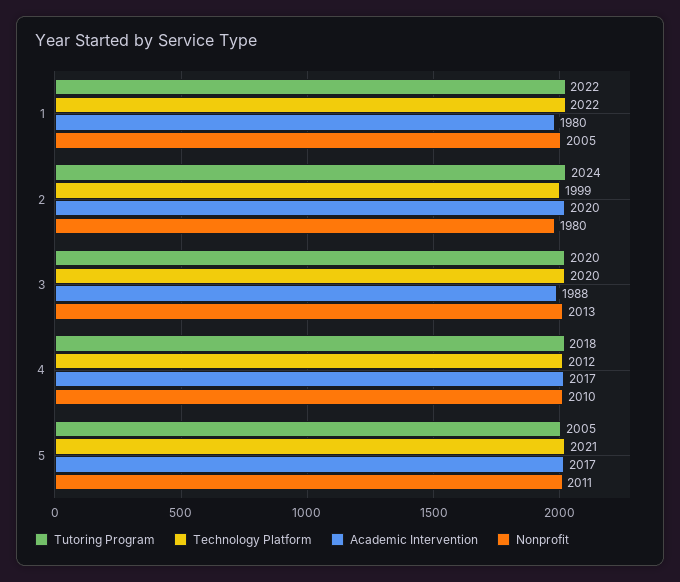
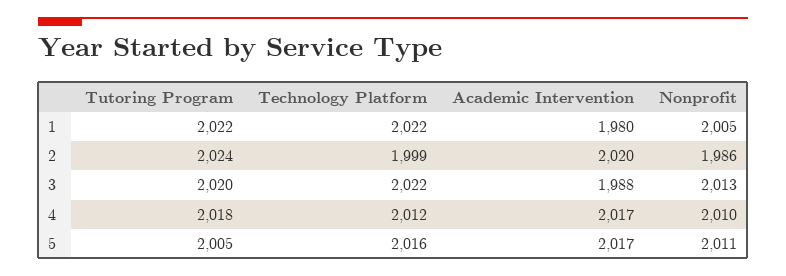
Nonprofit, 2: 1980 -> 1986
Technology Platform, 3: 2020 -> 2022
Technology Platform, 5: 2021 -> 2016

